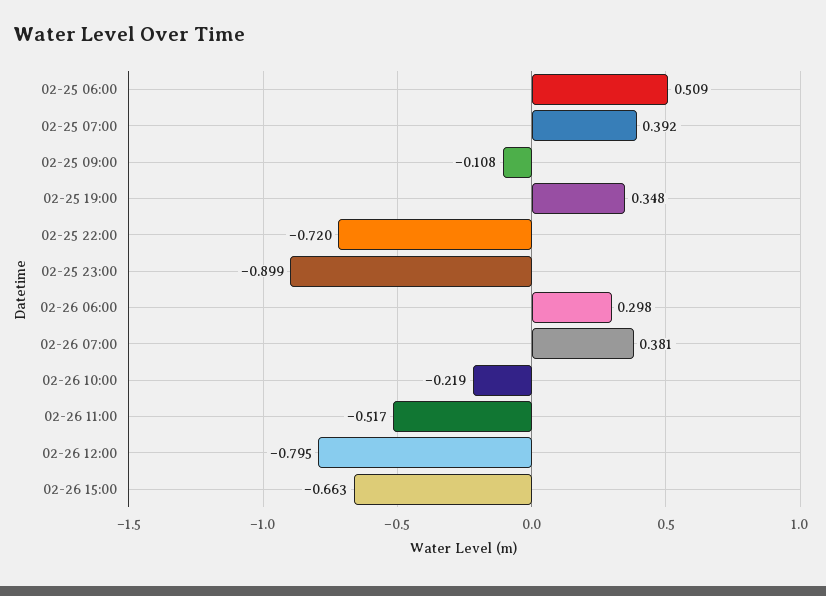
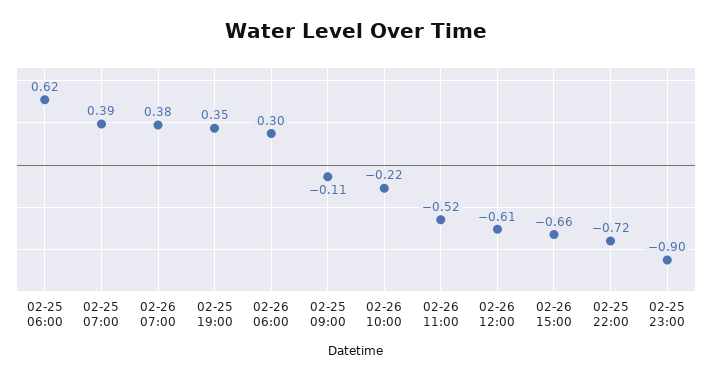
02-25 06:00: 0.509 -> 0.62
02-26 12:00: -0.795 -> -0.61

